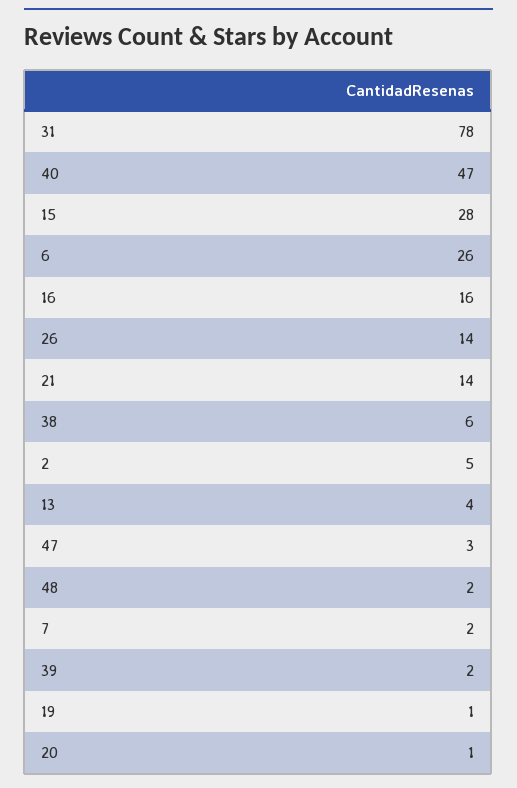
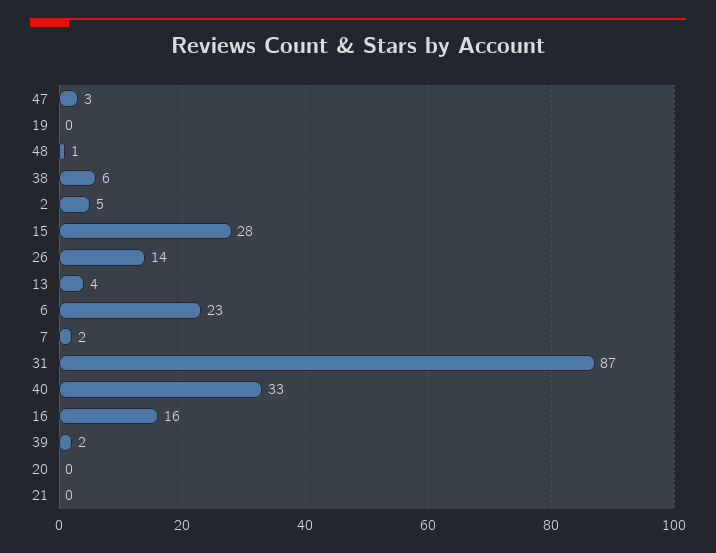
31: 78 -> 87
40: 47 -> 33
6: 26 -> 23
21: 14 -> 0
48: 2 -> 1
19: 1 -> 0
20: 1 -> 0

